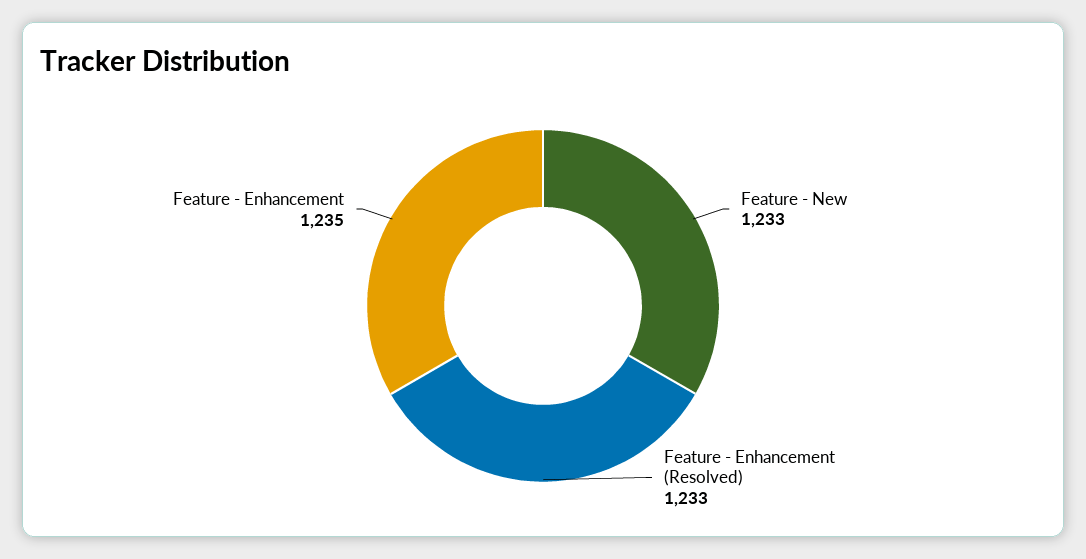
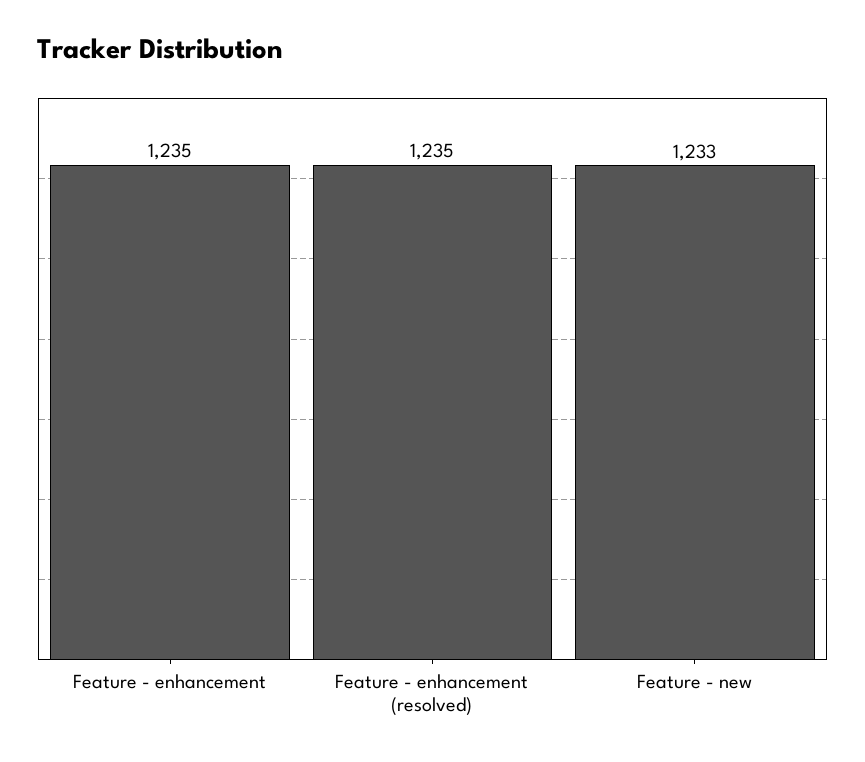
Feature - Enhancement (Resolved): 1233 -> 1235

